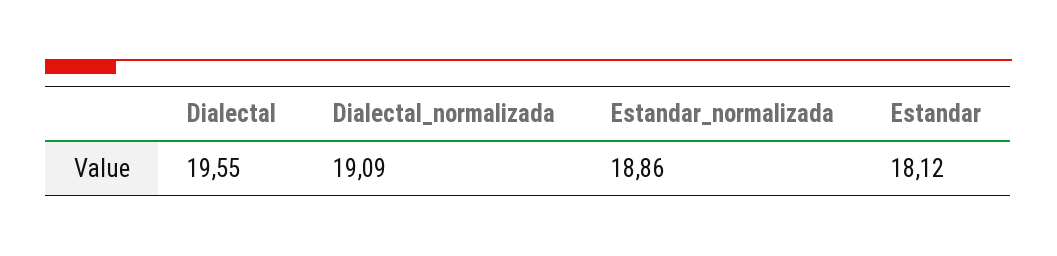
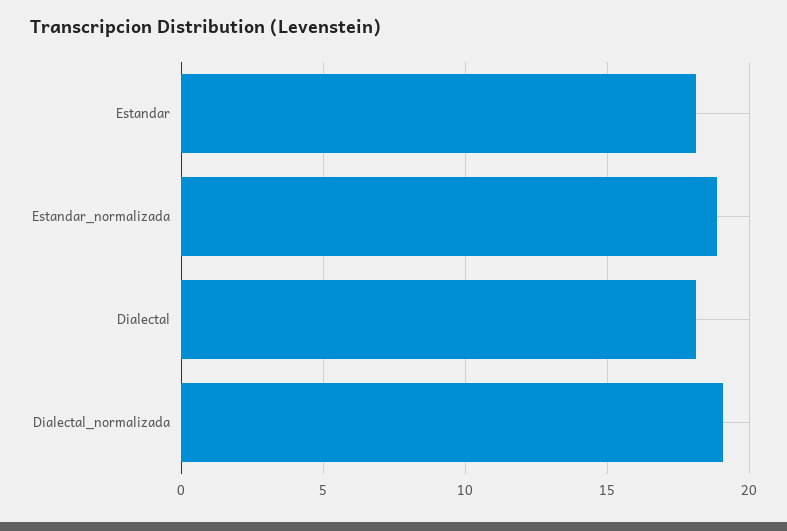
Dialectal: 19.55 -> 18

